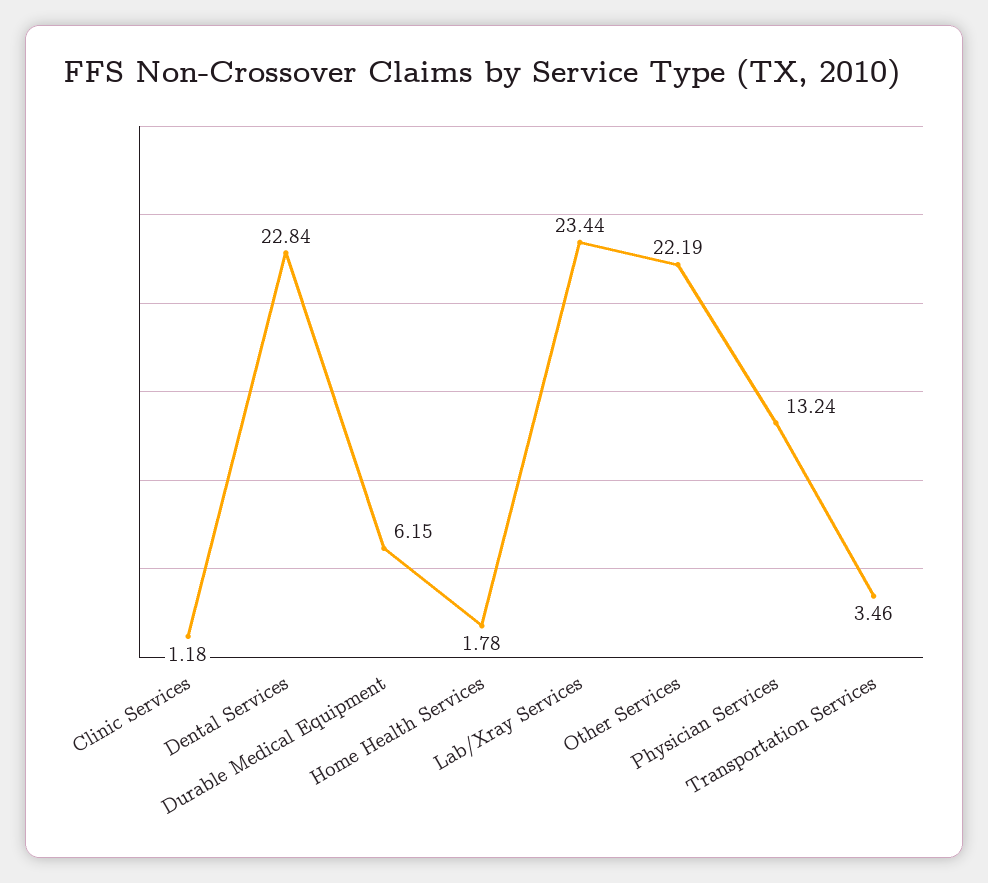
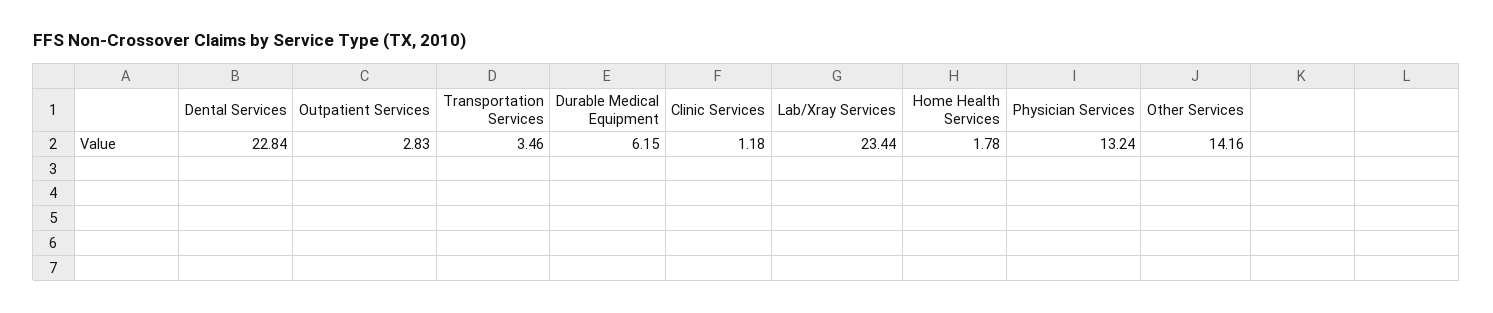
Other Services: 22.19 -> 14.16
Outpatient Services: none -> 2.83

